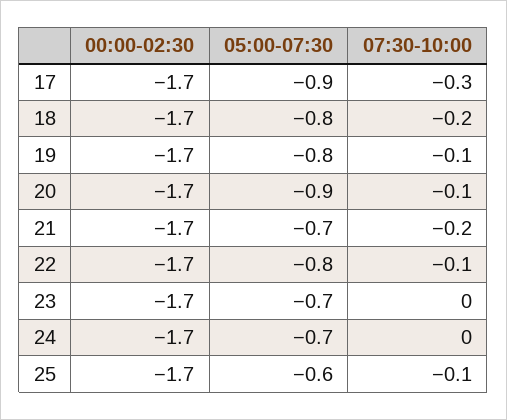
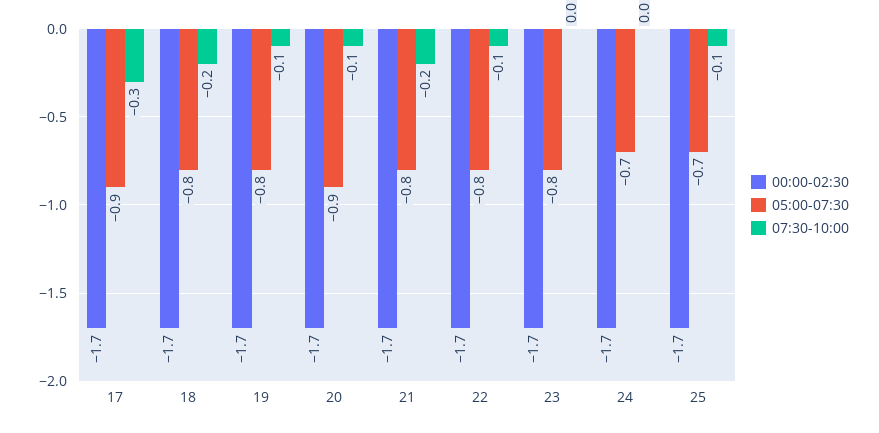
05:00-07:30, 21: -0.7 -> -0.8
05:00-07:30, 23: -0.7 -> -0.8
05:00-07:30, 25: -0.6 -> -0.7

